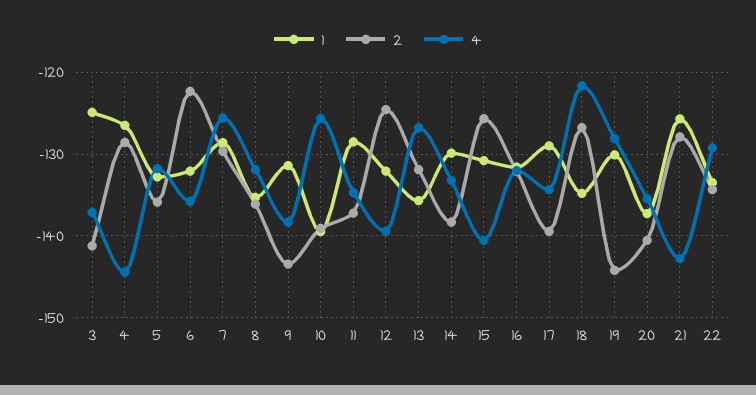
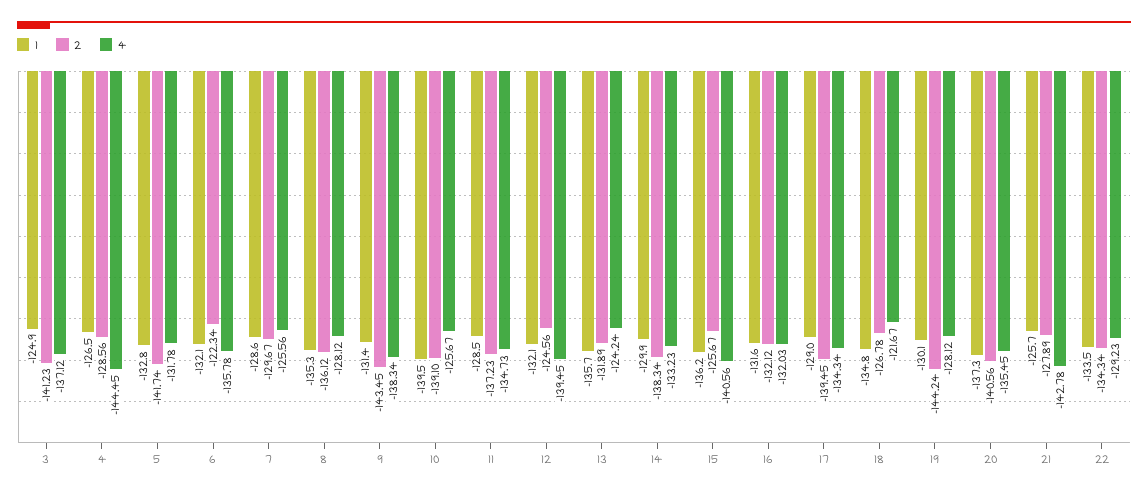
2, 5: -136 -> -141.74
4, 8: -132 -> -128.12
4, 13: -127 -> -124.24
1, 15: -131 -> -136.2

